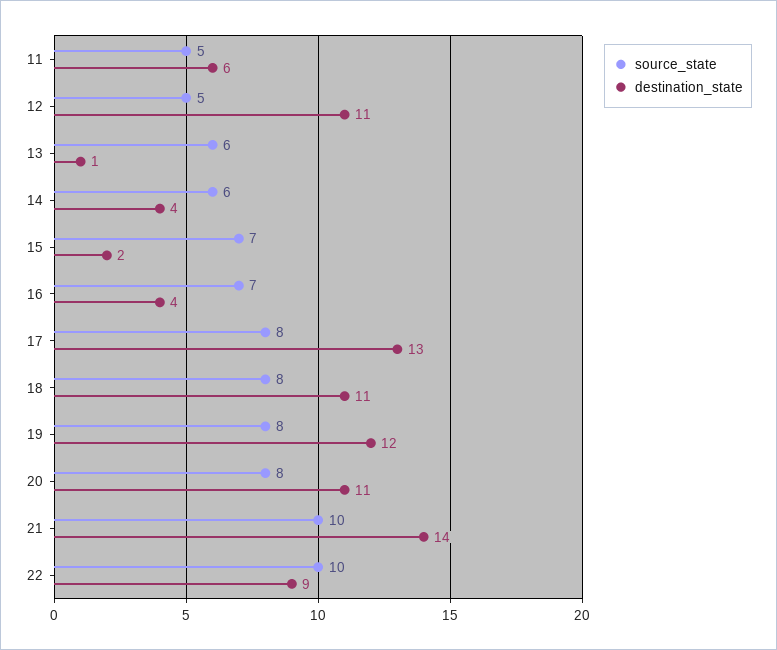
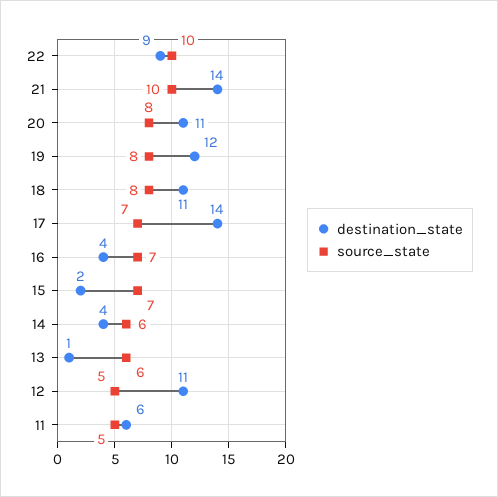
source_state, 17: 8 -> 7
destination_state, 17: 13 -> 14

